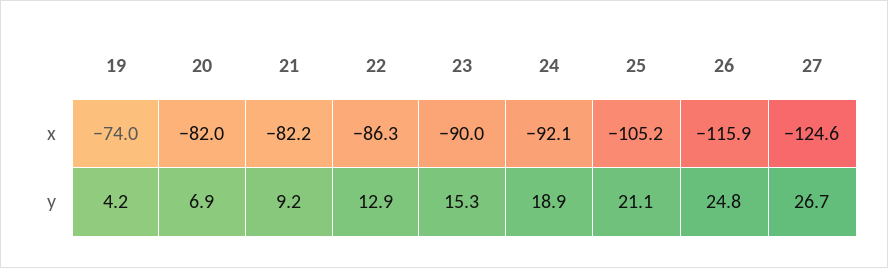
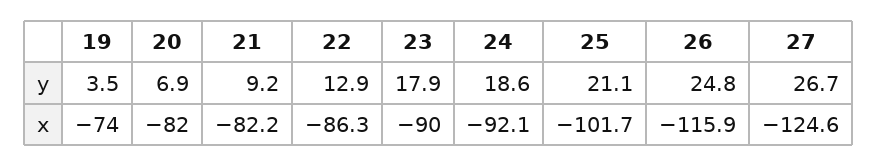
25, x: -105.2 -> -101.7
19, y: 4.2 -> 3.5
23, y: 15.3 -> 17.9
24, y: 18.9 -> 18.6

